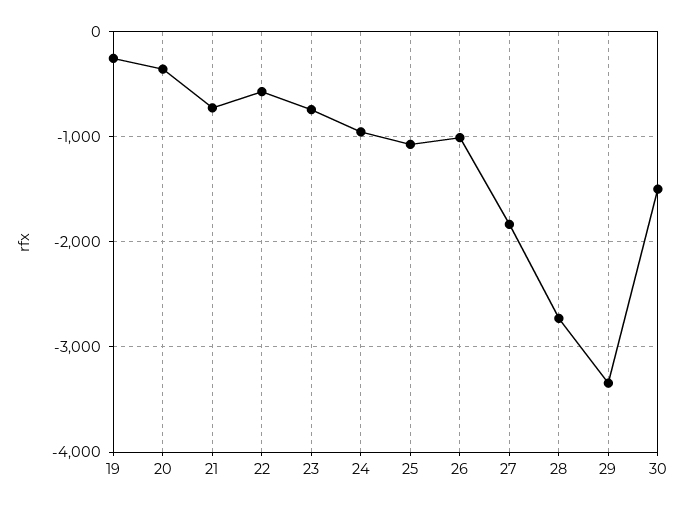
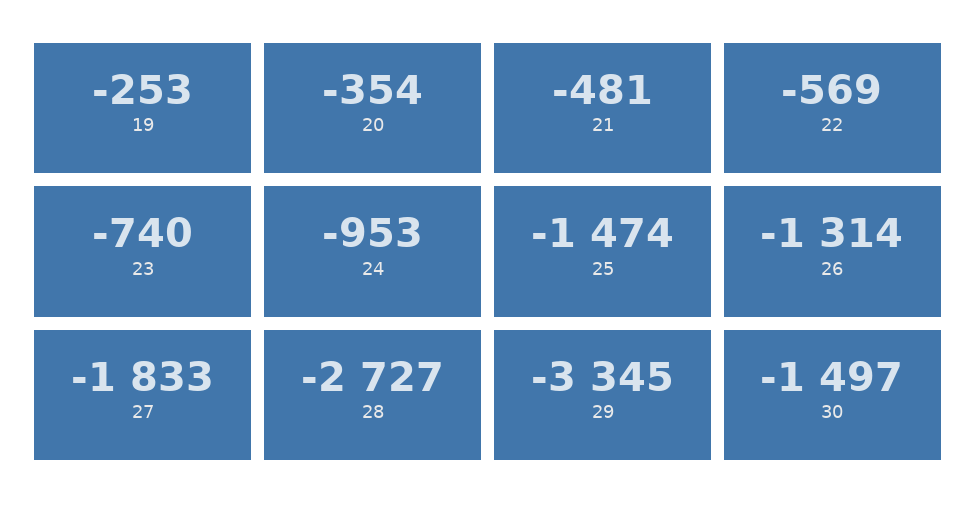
21: -700 -> -481
25: -1100 -> -1474
26: -1000 -> -1314

